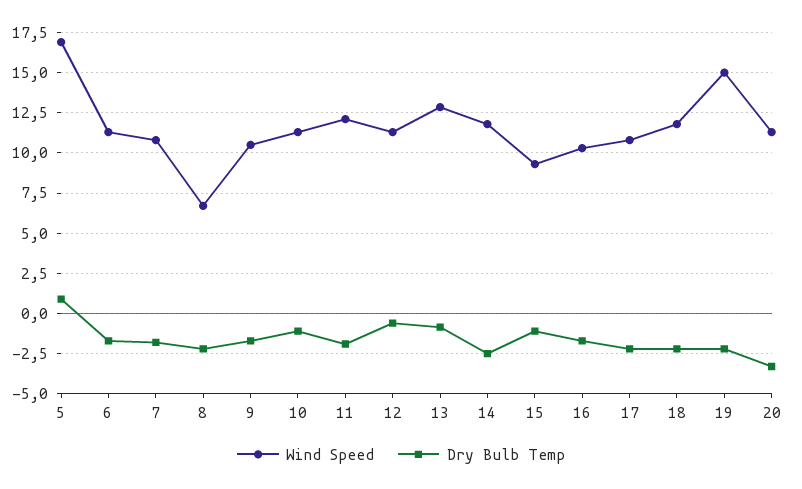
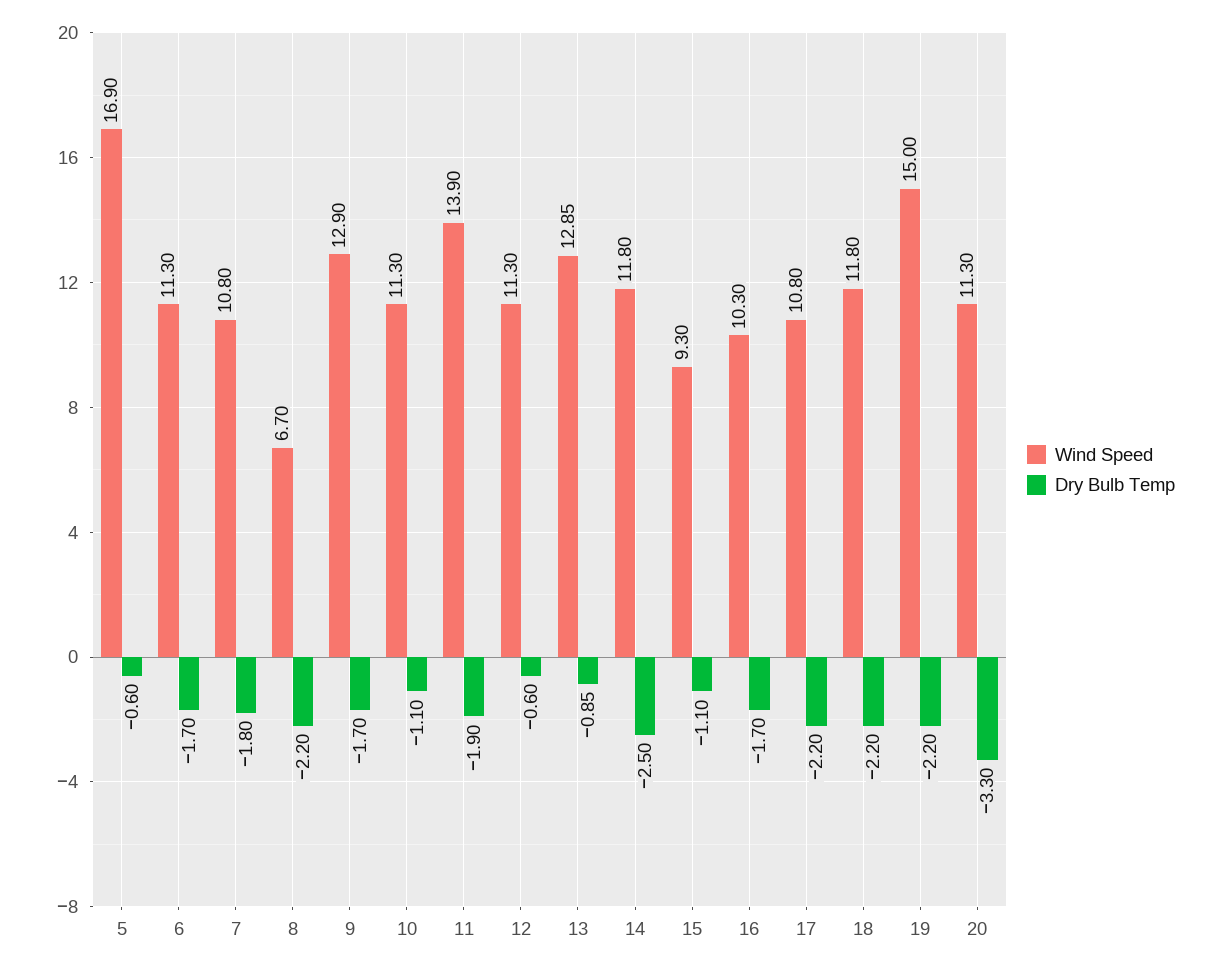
Dry Bulb Temp, 5: 1 -> -0.6
Wind Speed, 9: 10.5 -> 12.9
Wind Speed, 11: 12 -> 13.9

